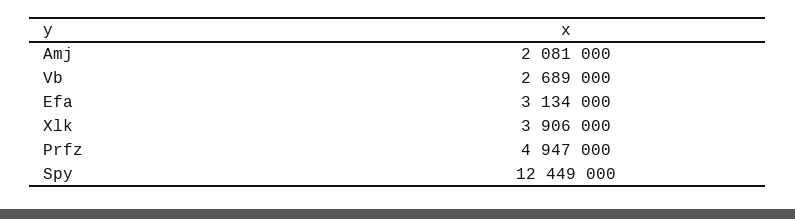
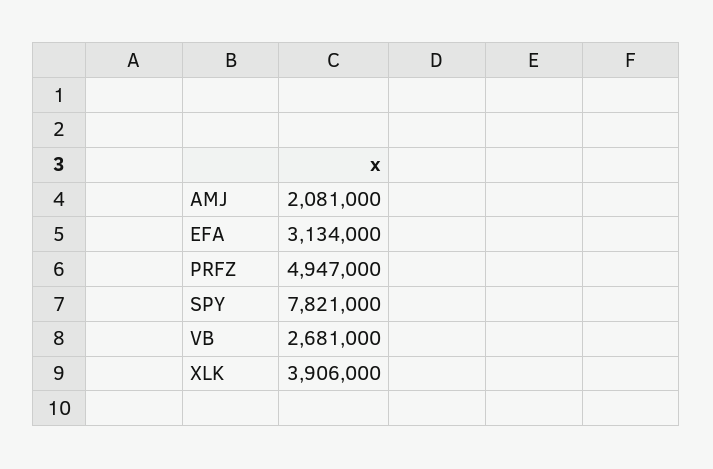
Vb: 2689000 -> 2681000
Spy: 12449000 -> 7821000

